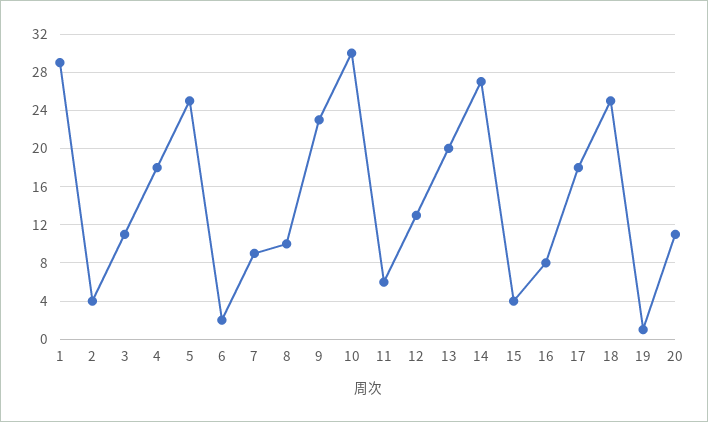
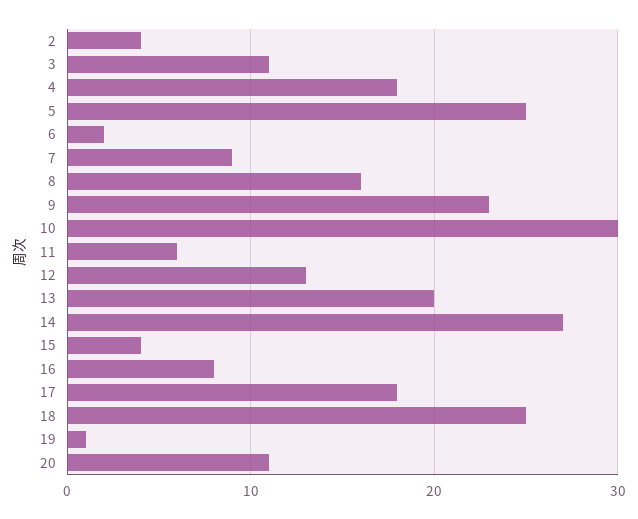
1: 29 -> none
8: 10 -> 16

